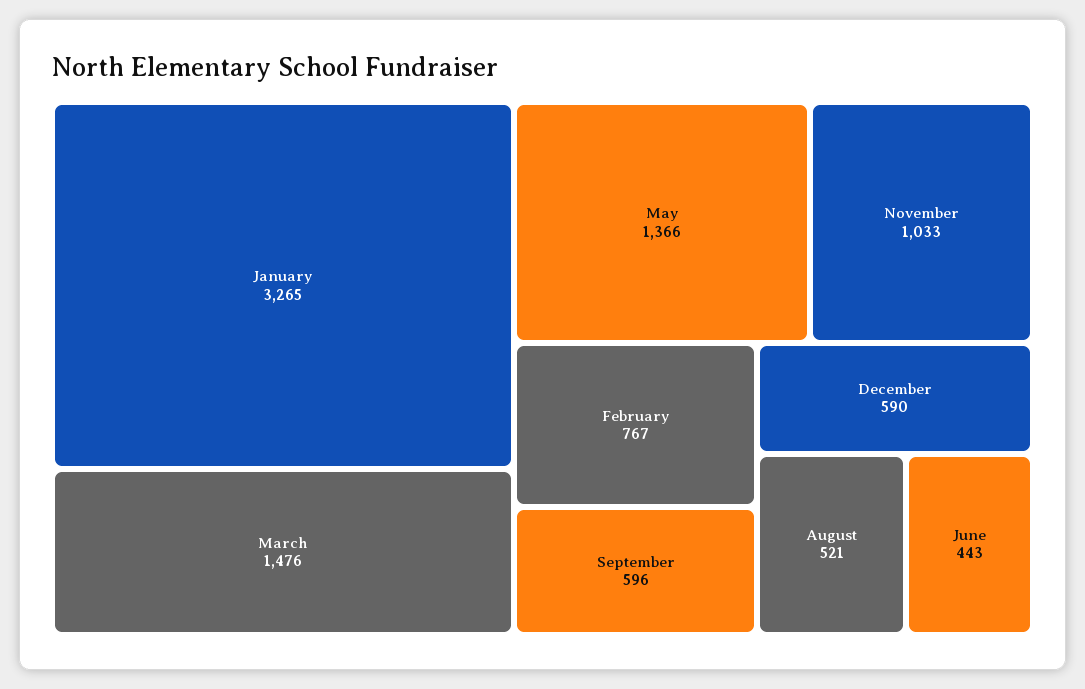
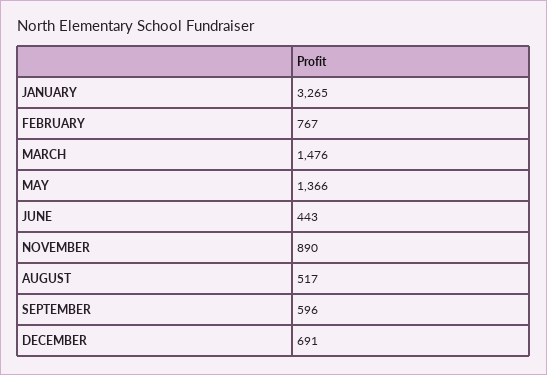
November: 1033 -> 890
December: 590 -> 691
August: 521 -> 517

